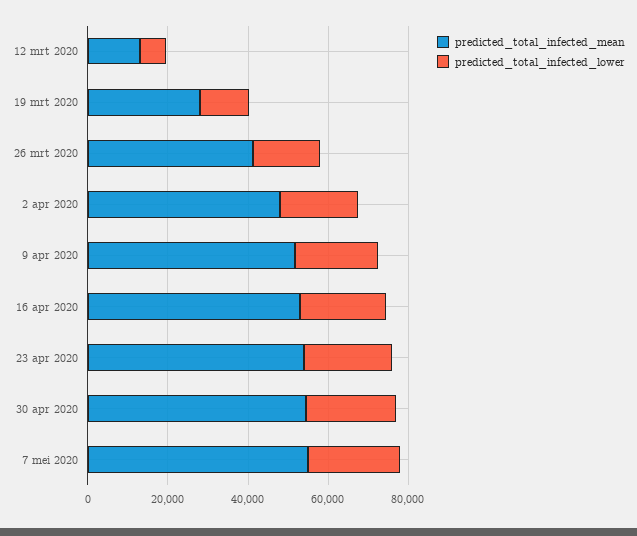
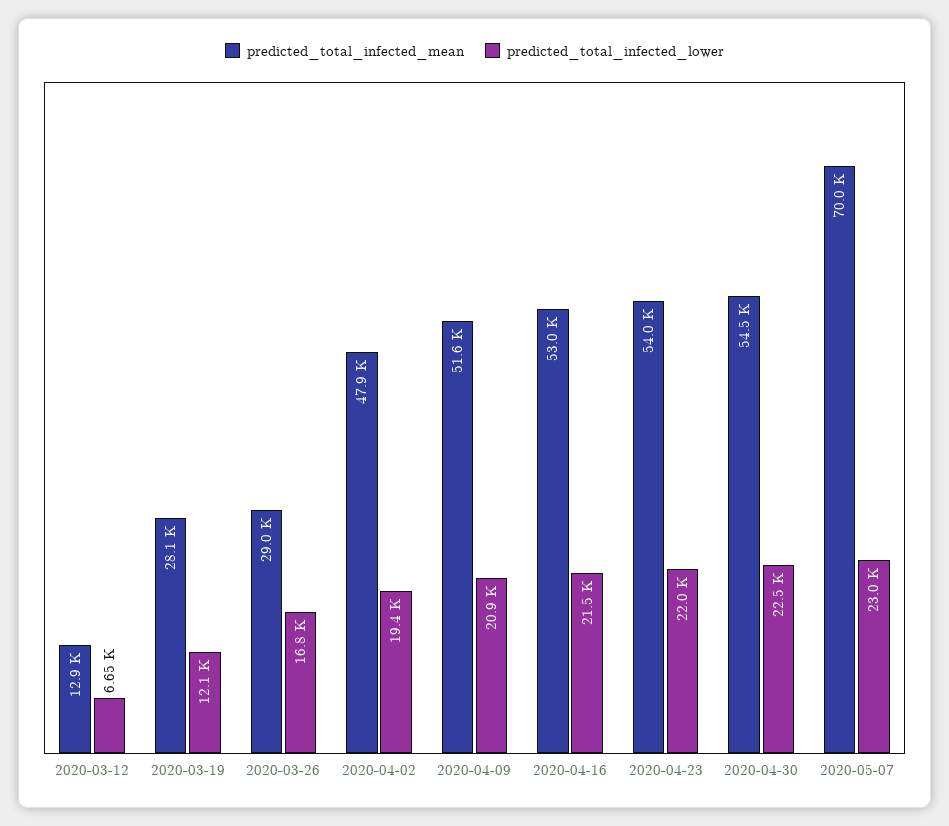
predicted_total_infected_mean, 26 mrt 2020: 40000 -> 29000
predicted_total_infected_mean, 7 mei 2020: 55000 -> 70000

